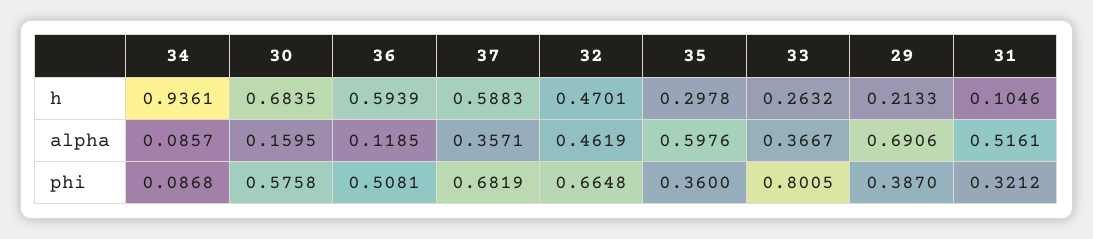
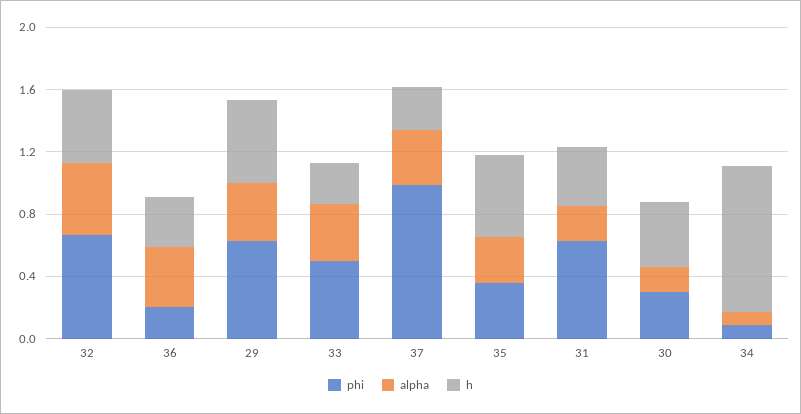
h, 30: 0.6835 -> 0.4
h, 36: 0.5939 -> 0.3
h, 37: 0.5883 -> 0.3
h, 35: 0.2978 -> 0.5
h, 29: 0.2133 -> 0.5
h, 31: 0.1046 -> 0.4
alpha, 36: 0.1185 -> 0.4
alpha, 35: 0.5976 -> 0.3
alpha, 29: 0.6906 -> 0.4
alpha, 31: 0.5161 -> 0.2
phi, 30: 0.5758 -> 0.3
phi, 36: 0.5081 -> 0.2
phi, 37: 0.6819 -> 1
phi, 33: 0.8005 -> 0.5
phi, 29: 0.387 -> 0.6
phi, 31: 0.3212 -> 0.6

